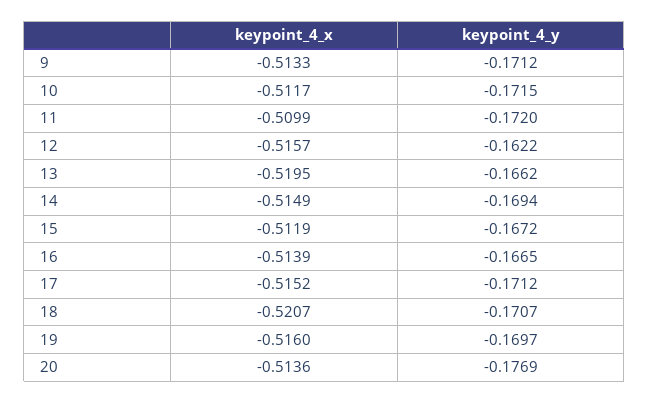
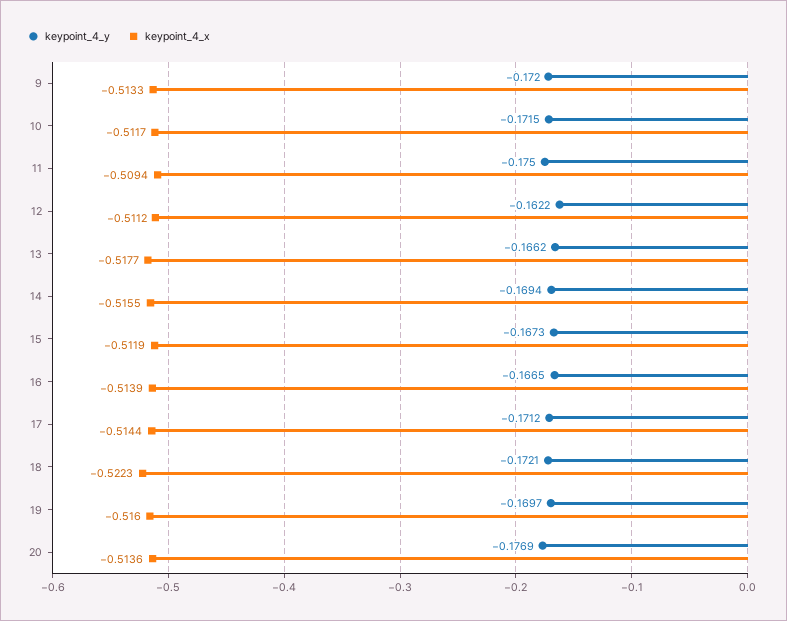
keypoint_4_y, 9: -0.1712 -> -0.172
keypoint_4_x, 11: -0.5099 -> -0.5094
keypoint_4_y, 11: -0.172 -> -0.175
keypoint_4_x, 12: -0.5157 -> -0.5112
keypoint_4_x, 13: -0.5195 -> -0.5177
keypoint_4_x, 14: -0.5149 -> -0.5155
keypoint_4_y, 15: -0.1672 -> -0.1673
keypoint_4_x, 17: -0.5152 -> -0.5144
keypoint_4_x, 18: -0.5207 -> -0.5223
keypoint_4_y, 18: -0.1707 -> -0.1721

